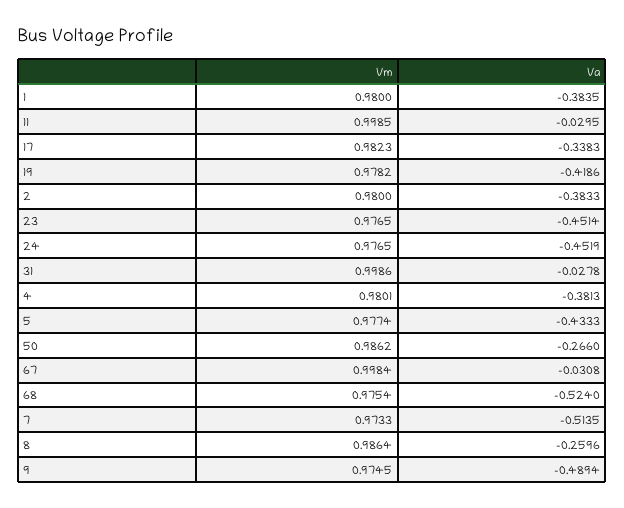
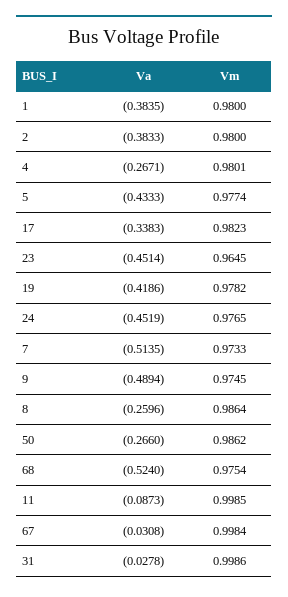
Va, 11: -0.0295 -> -0.0873
Vm, 23: 0.9765 -> 0.9645
Va, 4: -0.3813 -> -0.2671

